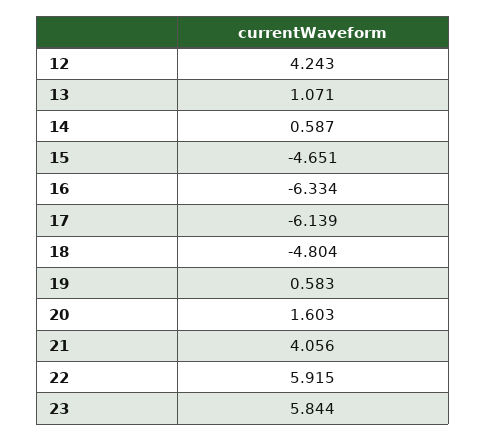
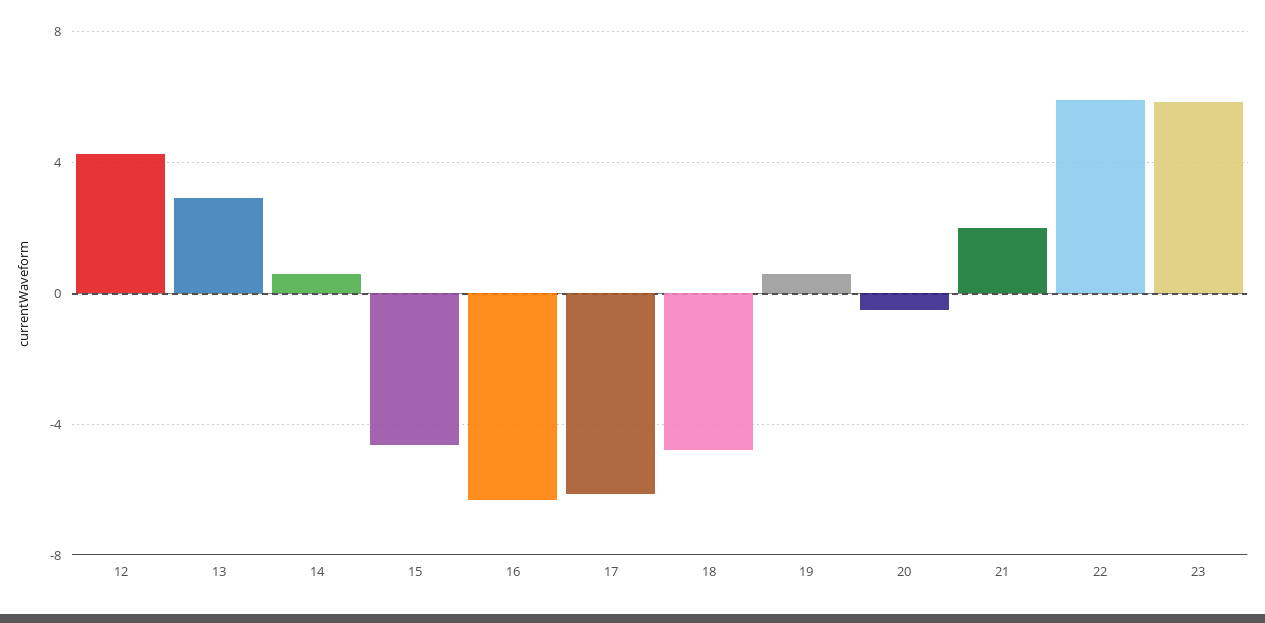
13: 1.071 -> 3
20: 1.603 -> -0.5
21: 4.056 -> 2

